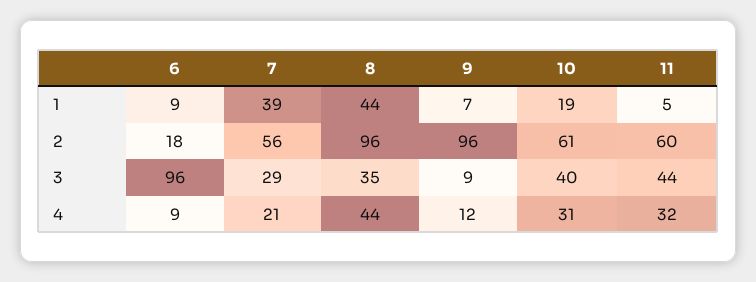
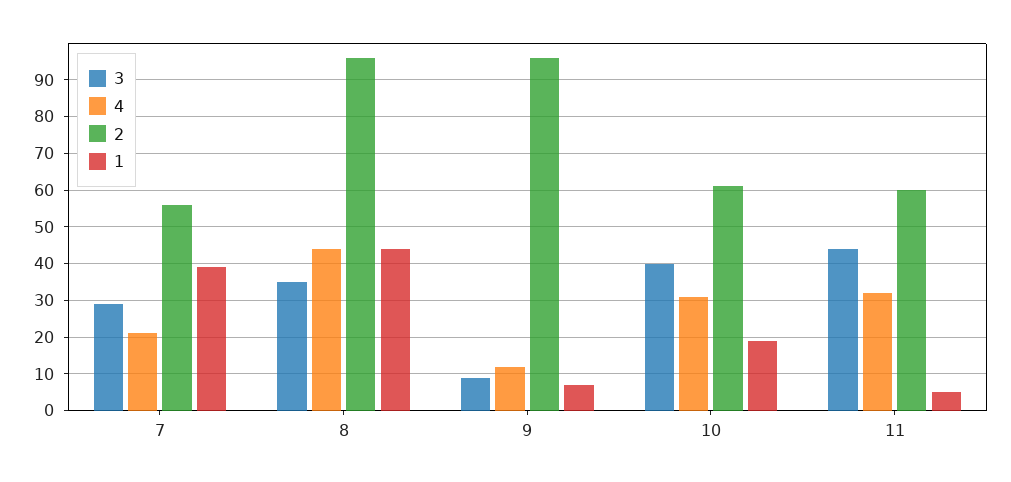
1, 6: 9 -> none
2, 6: 18 -> none
3, 6: 96 -> none
4, 6: 9 -> none

